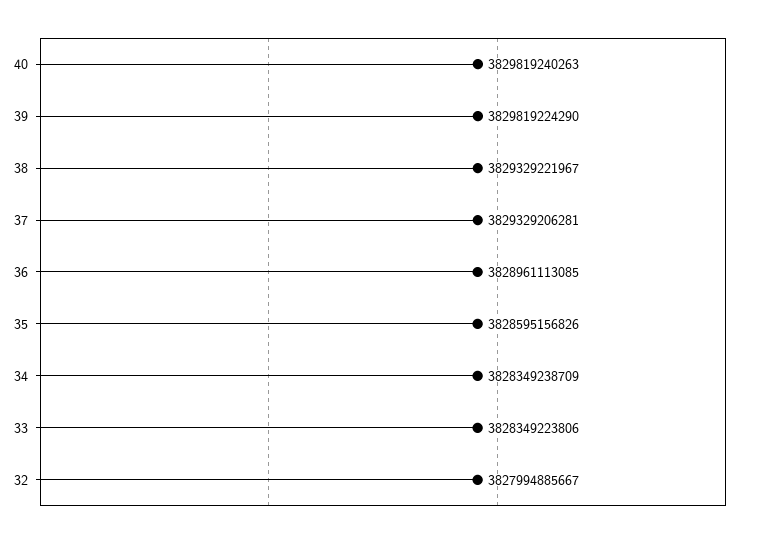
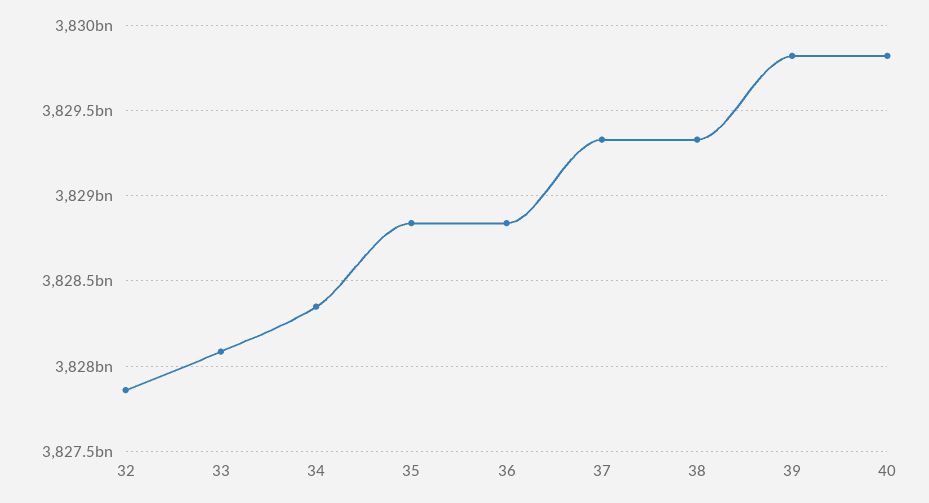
36: 3828961113085 -> 3828850000000
35: 3828595156826 -> 3828850000000
33: 3828349223806 -> 3828100000000
32: 3827994885667 -> 3827850000000

